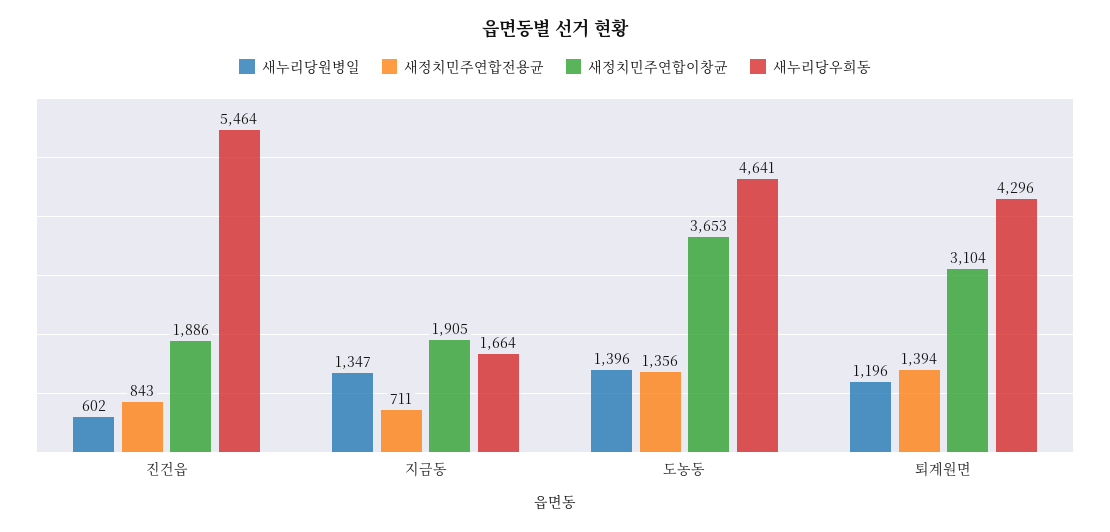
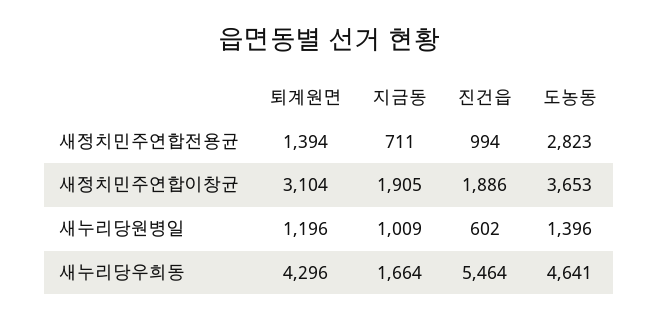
새정치민주연합전용균, 진건읍: 843 -> 994
새누리당원병일, 지금동: 1347 -> 1009
새정치민주연합전용균, 도농동: 1356 -> 2823

